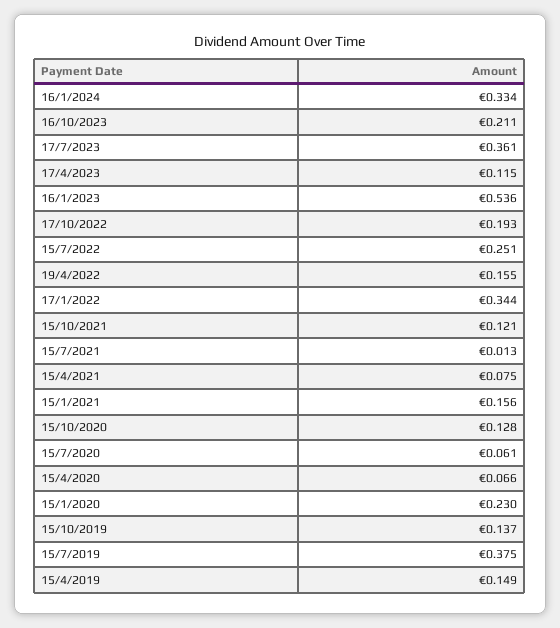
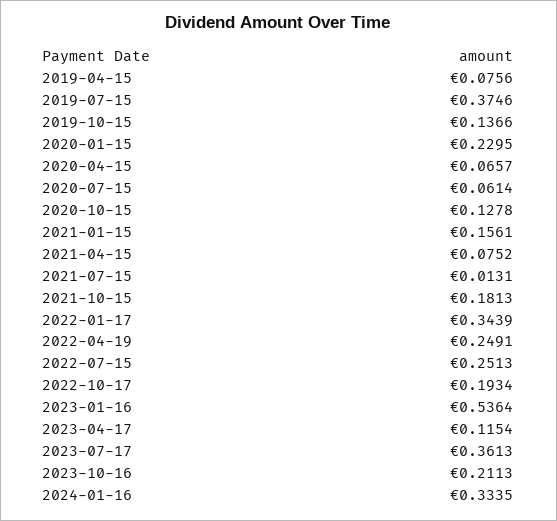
19/4/2022: 0.155 -> 0.2491
15/10/2021: 0.121 -> 0.1813
15/4/2019: 0.149 -> 0.0756

